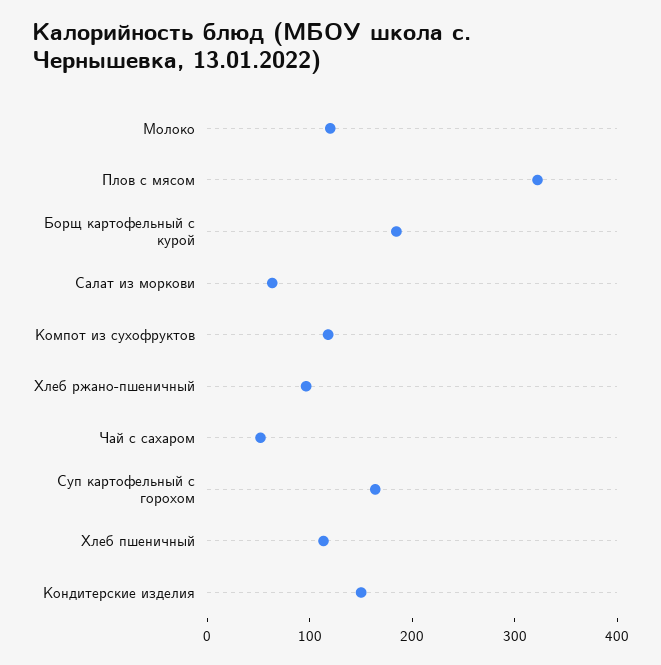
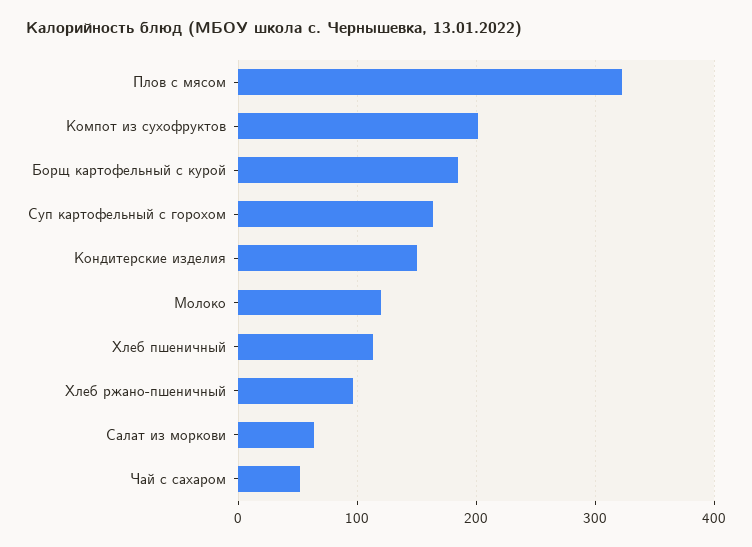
Компот из сухофруктов: 120 -> 200

